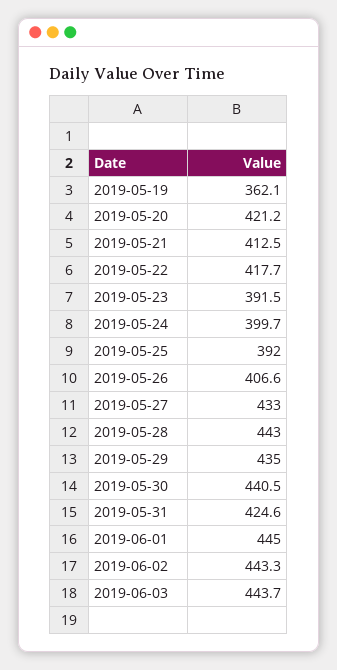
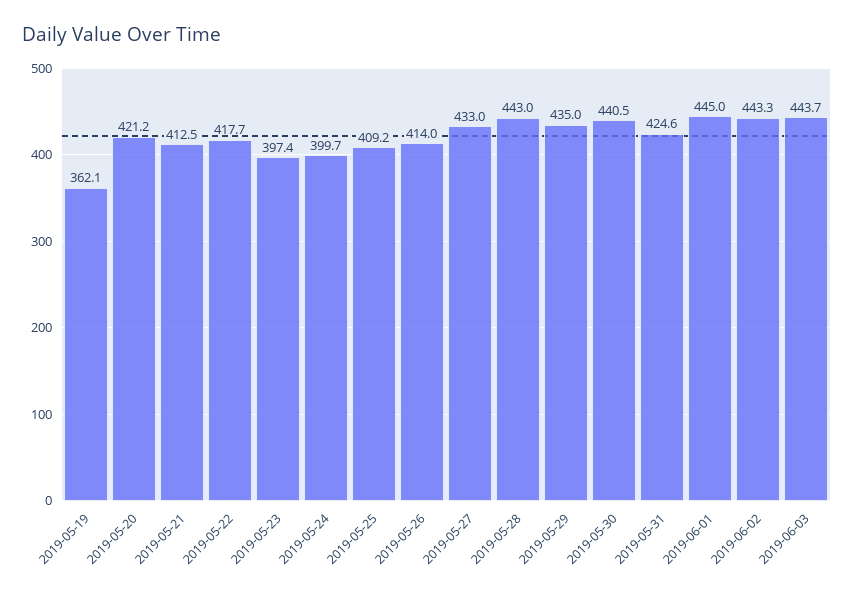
2019-05-23: 391.5 -> 397.4
2019-05-25: 392 -> 409.2
2019-05-26: 406.6 -> 414

